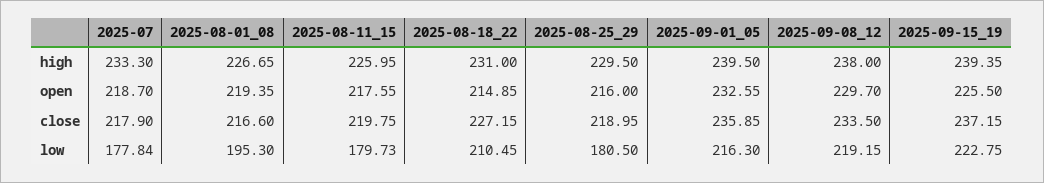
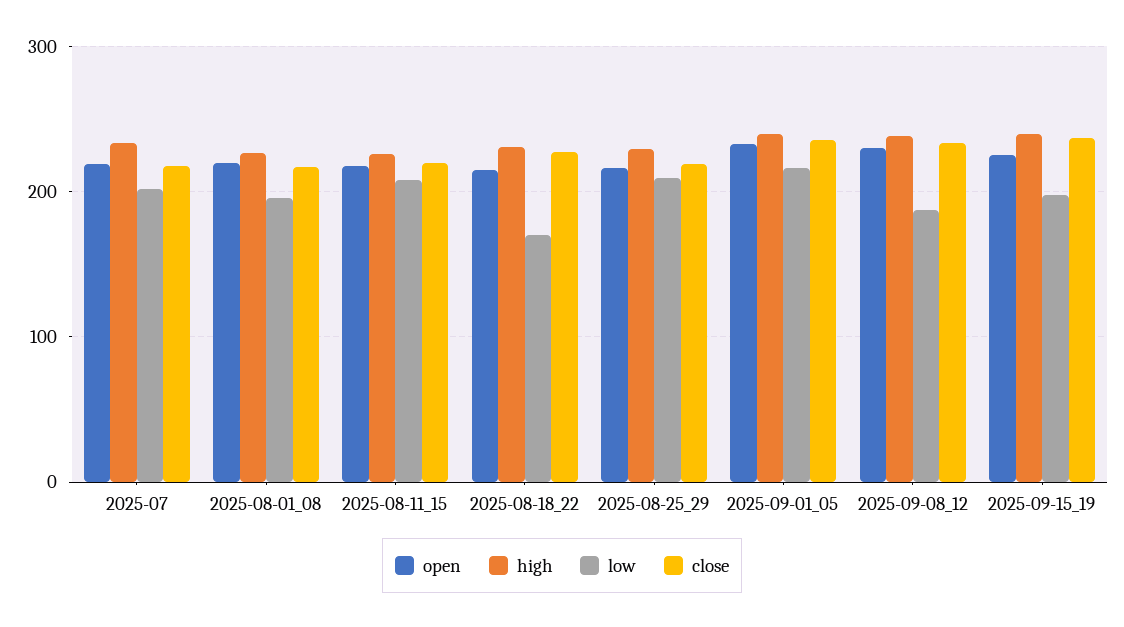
low, 2025-07: 177.84 -> 200
low, 2025-08-11_15: 179.73 -> 210
low, 2025-08-18_22: 210.45 -> 170
low, 2025-08-25_29: 180.5 -> 210
low, 2025-09-08_12: 219.15 -> 190
low, 2025-09-15_19: 222.75 -> 200

